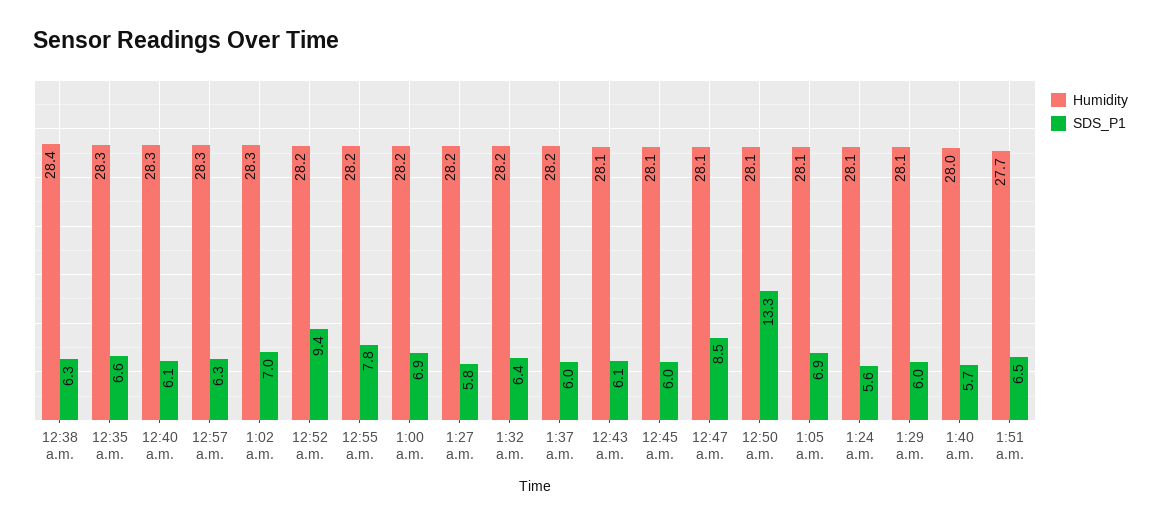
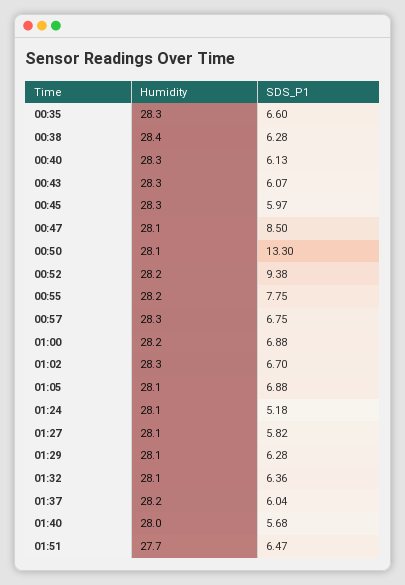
SDS_P1, 12:57 a.m.: 6.3 -> 6.75
SDS_P1, 1:02 a.m.: 7 -> 6.7
Humidity, 1:27 a.m.: 28.2 -> 28.1
Humidity, 1:32 a.m.: 28.2 -> 28.1
Humidity, 12:43 a.m.: 28.1 -> 28.3
Humidity, 12:45 a.m.: 28.1 -> 28.3
SDS_P1, 1:24 a.m.: 5.6 -> 5.18
SDS_P1, 1:29 a.m.: 6 -> 6.28

